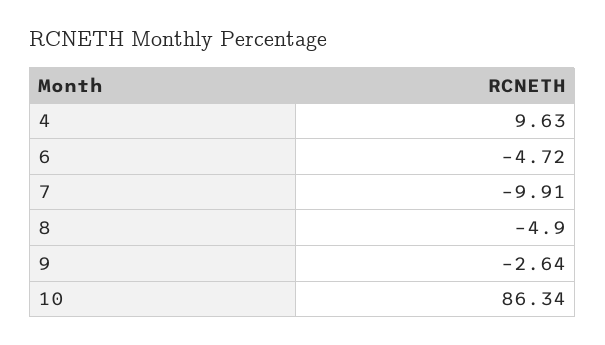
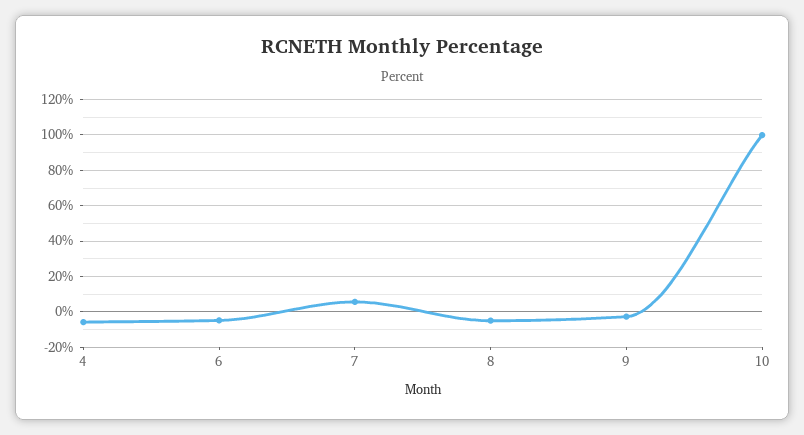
4: 9.63 -> -5
7: -9.91 -> 5
10: 86.34 -> 100

